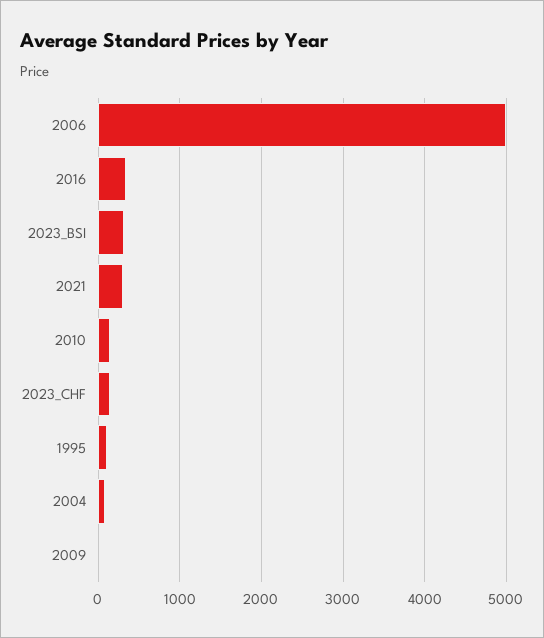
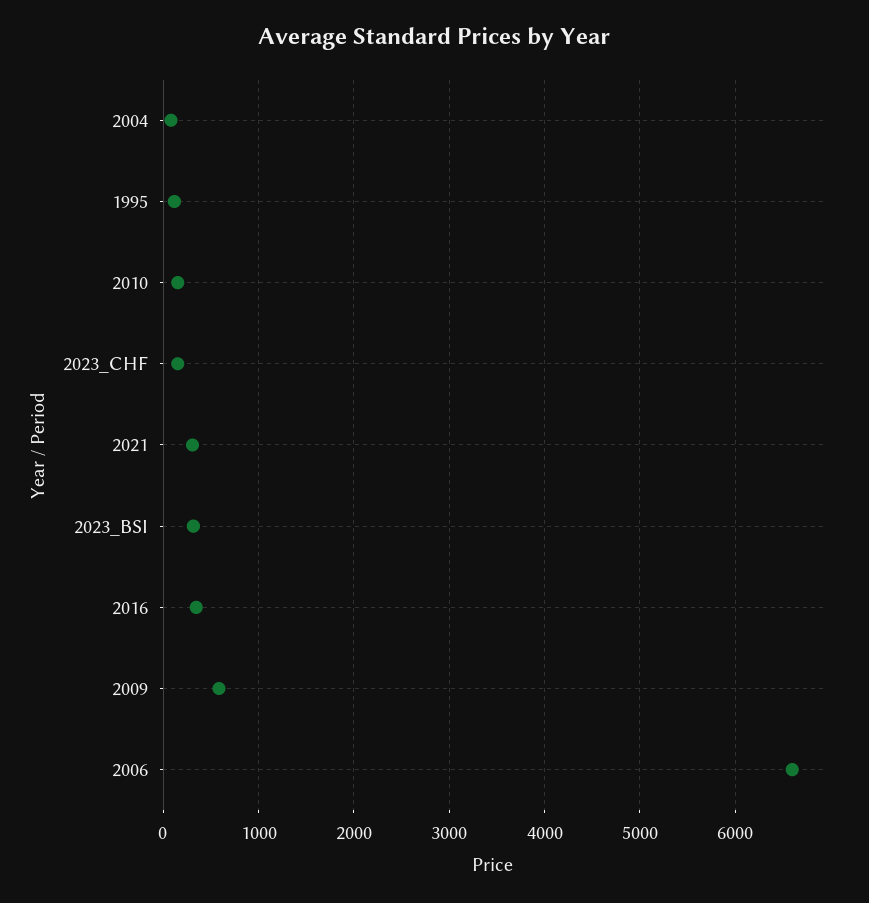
2006: 5000 -> 6600
2009: 0 -> 600

